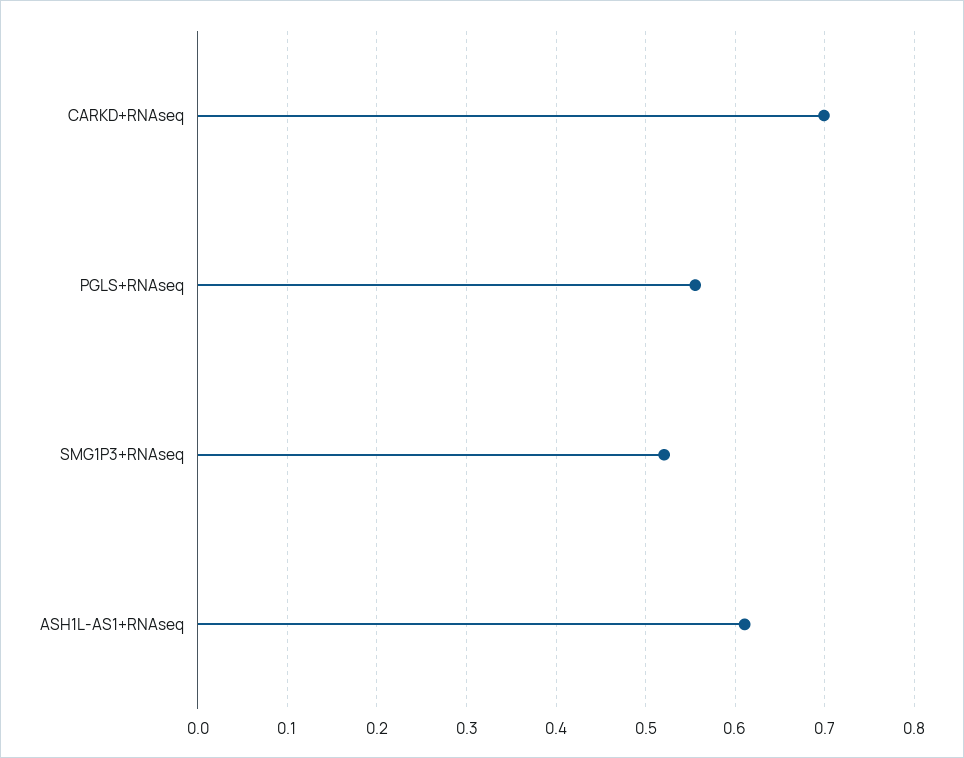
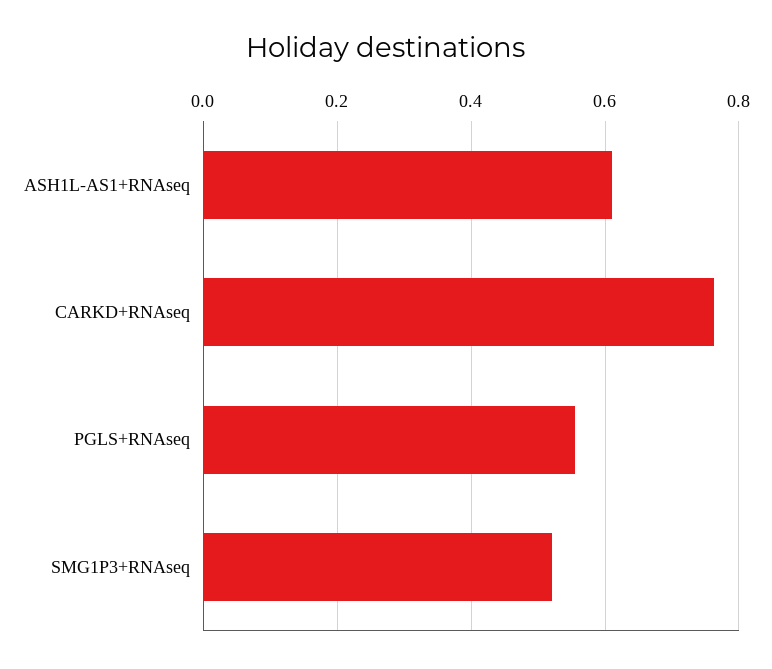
CARKD+RNAseq: 0.7 -> 0.76

